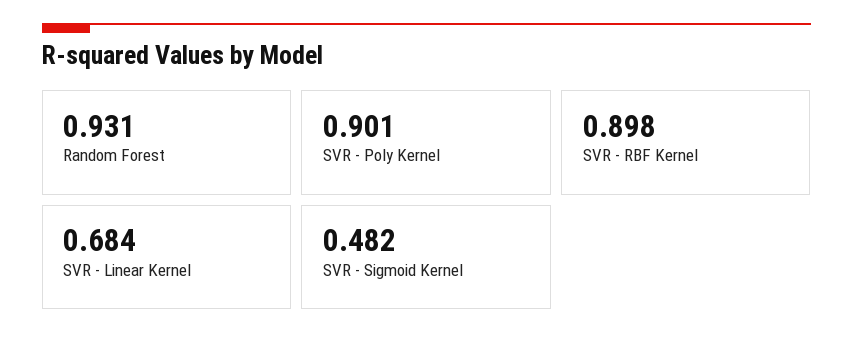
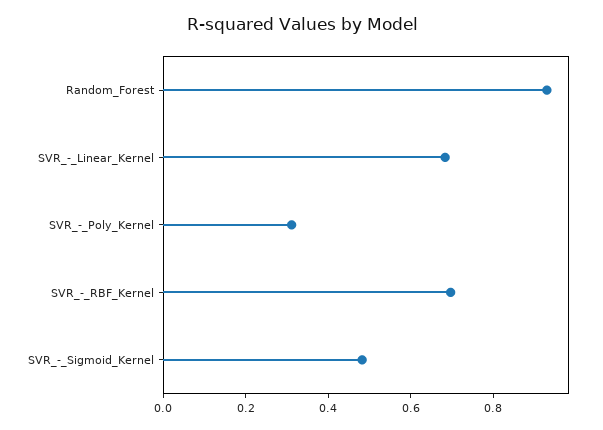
SVR - Poly Kernel: 0.901 -> 0.3
SVR - RBF Kernel: 0.898 -> 0.7

